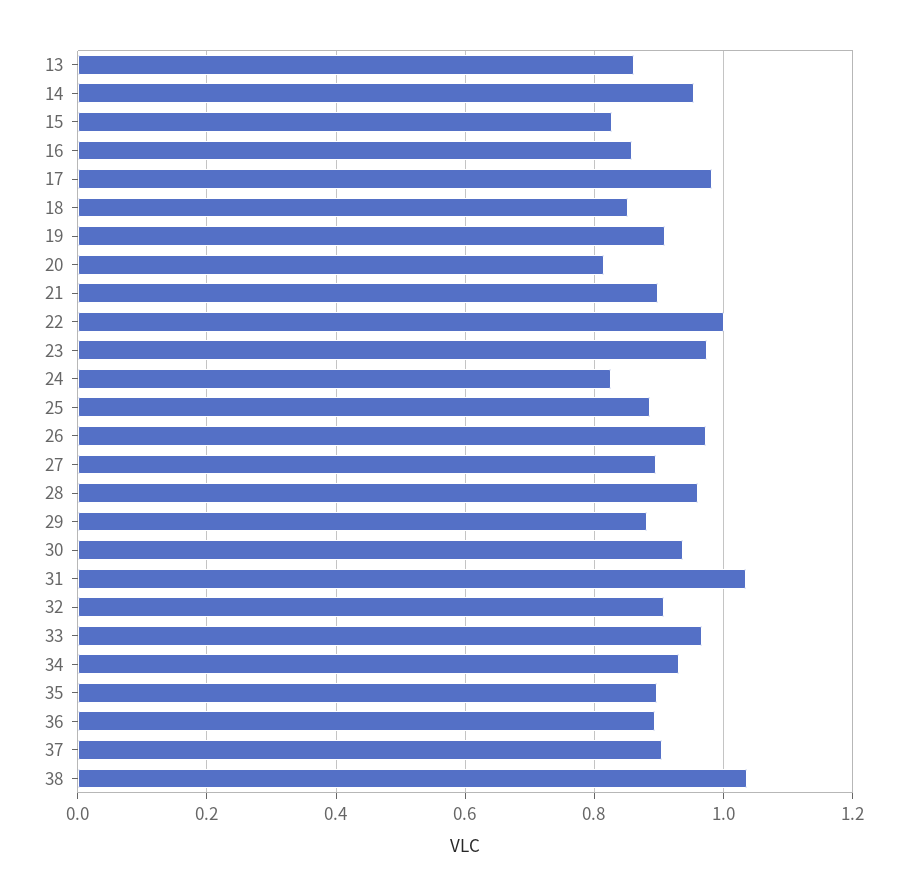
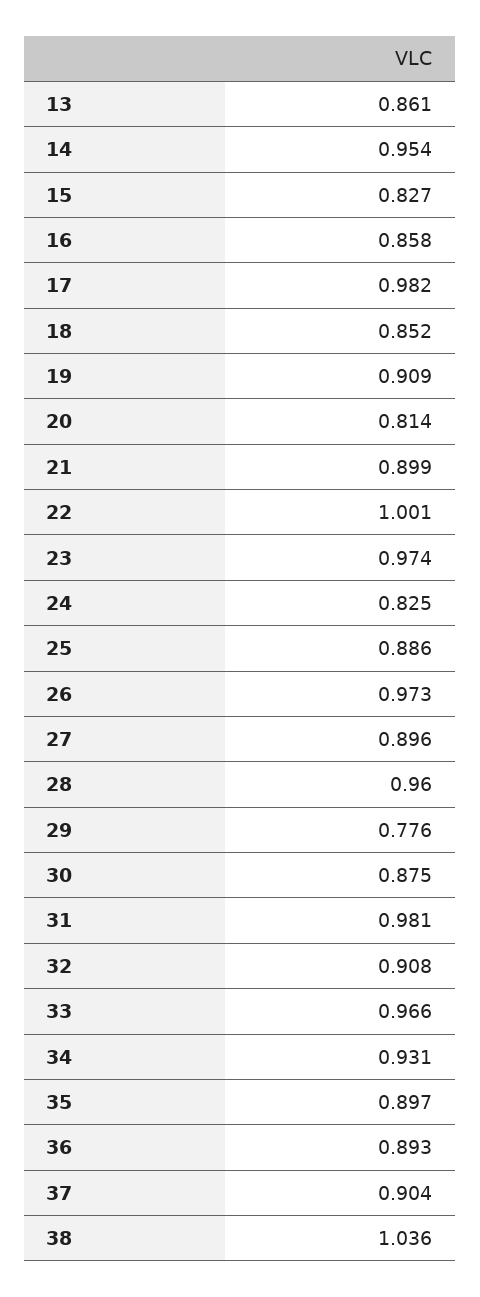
29: 0.88 -> 0.776
30: 0.94 -> 0.875
31: 1.04 -> 0.981

